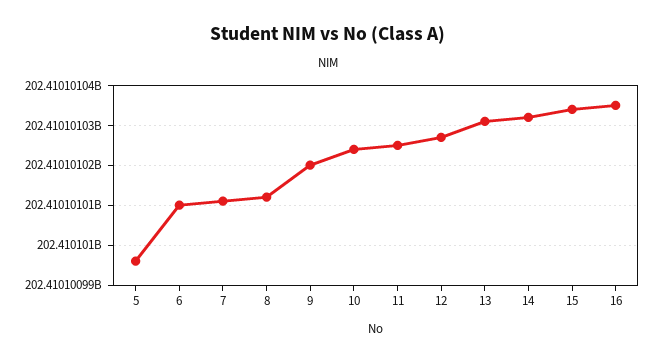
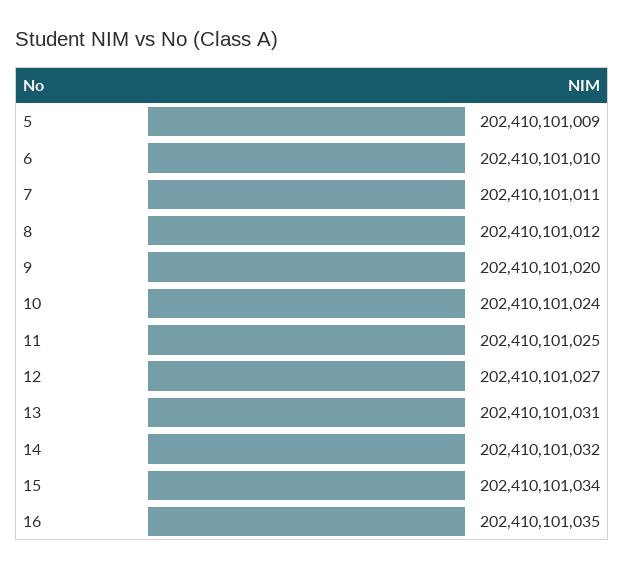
5: 202410100995 -> 202410101009

